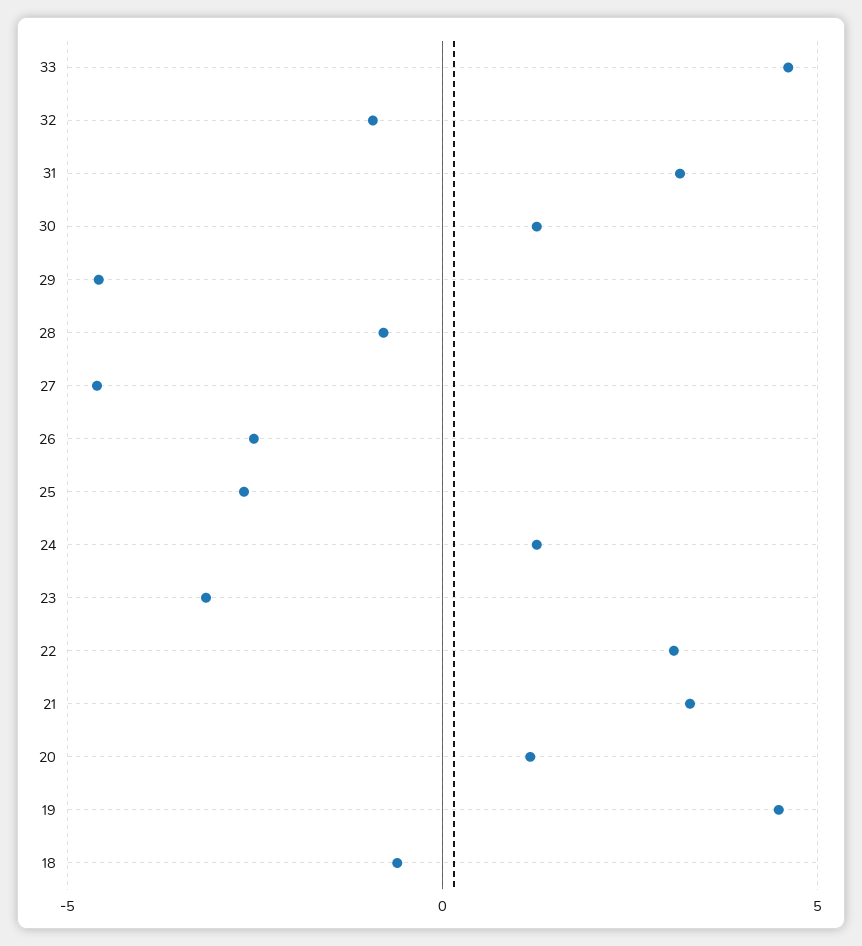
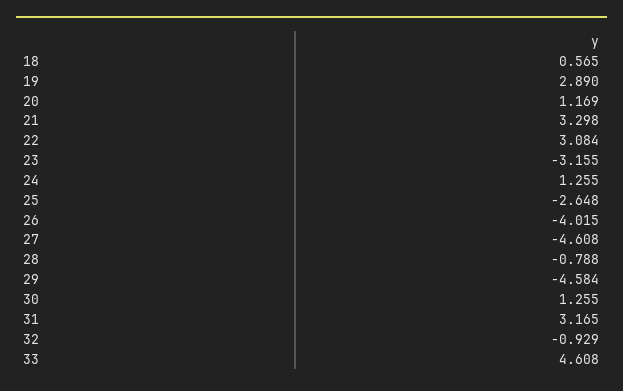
26: -2.5 -> -4.015
19: 4.5 -> 2.89
18: -0.5 -> 0.565

